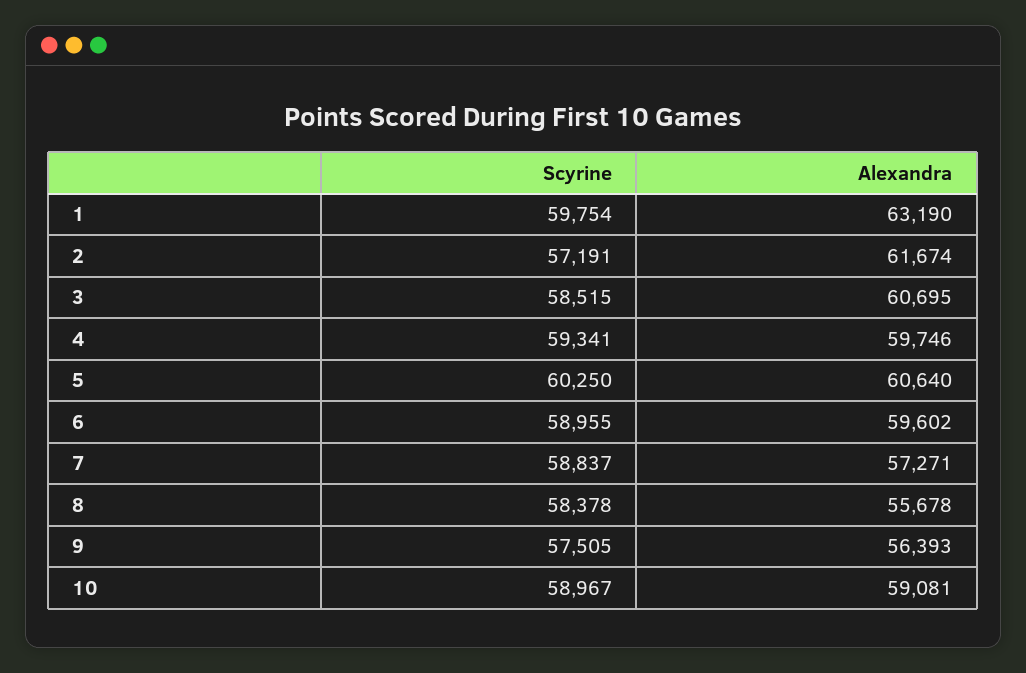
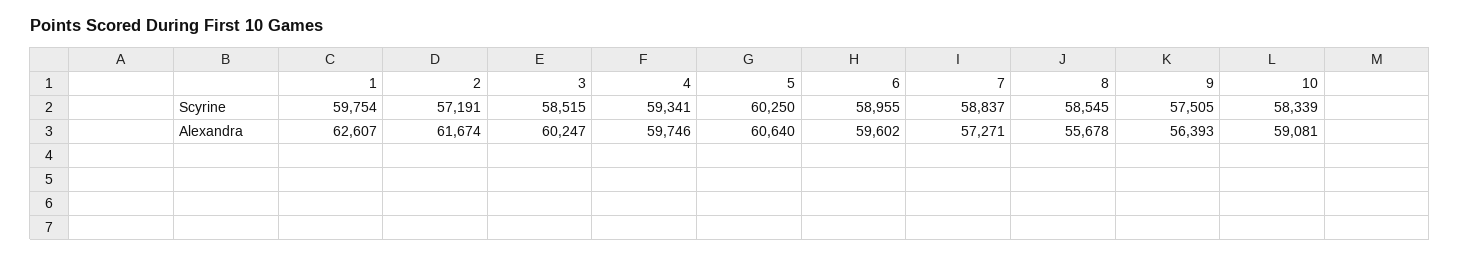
Alexandra, 1: 63190 -> 62607
Alexandra, 3: 60695 -> 60247
Scyrine, 8: 58378 -> 58545
Scyrine, 10: 58967 -> 58339

